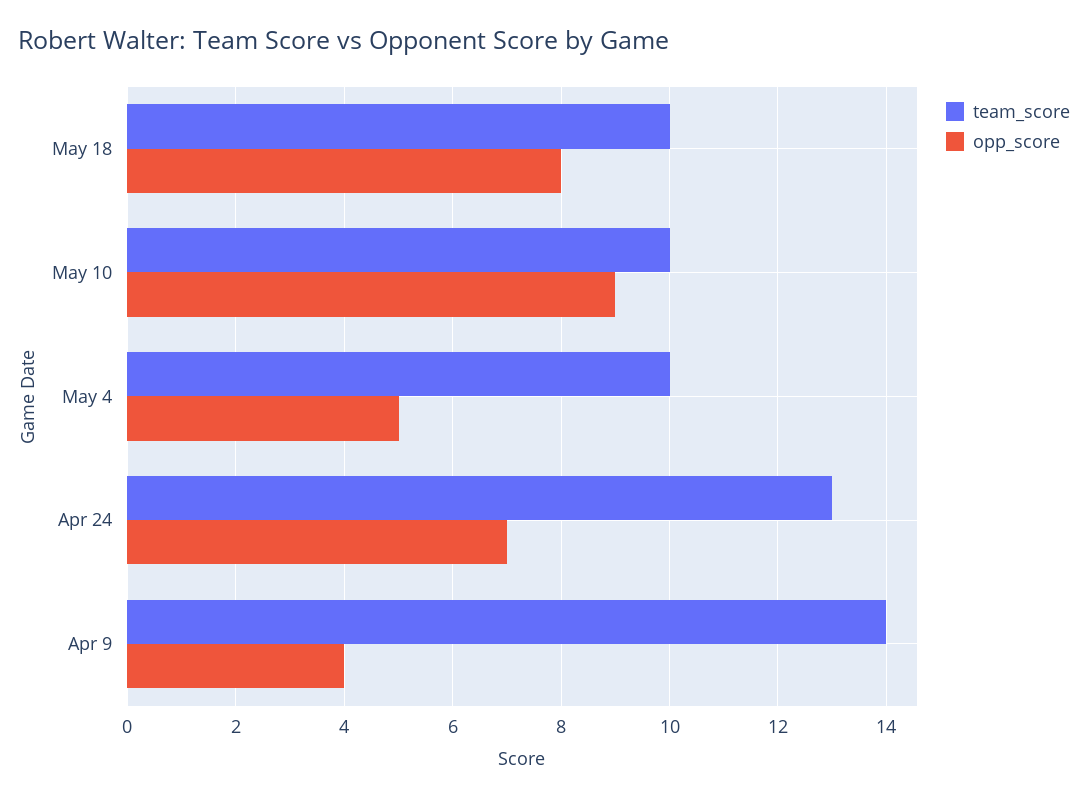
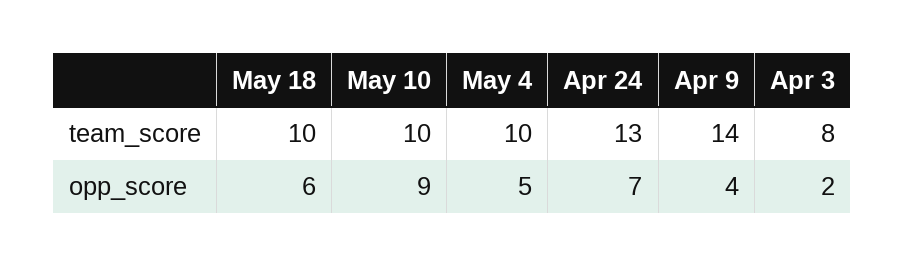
opp_score, May 18: 8 -> 6
team_score, Apr 3: none -> 8
opp_score, Apr 3: none -> 2

